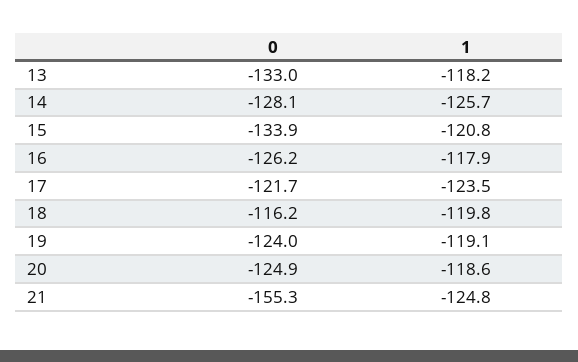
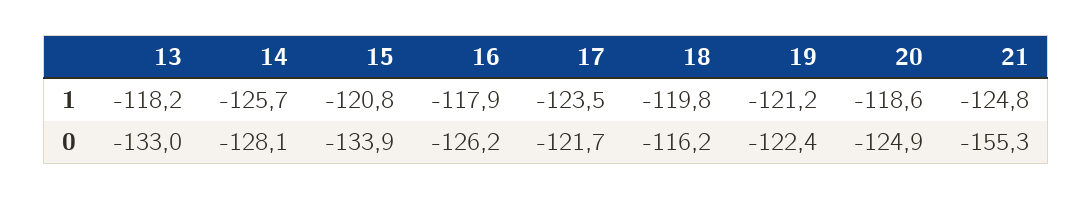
0, 19: -124 -> -122.4
1, 19: -119.1 -> -121.2

